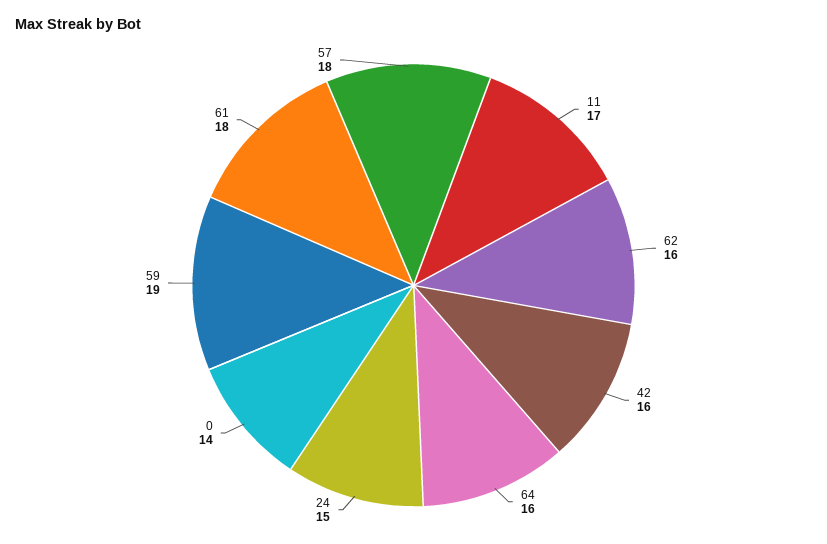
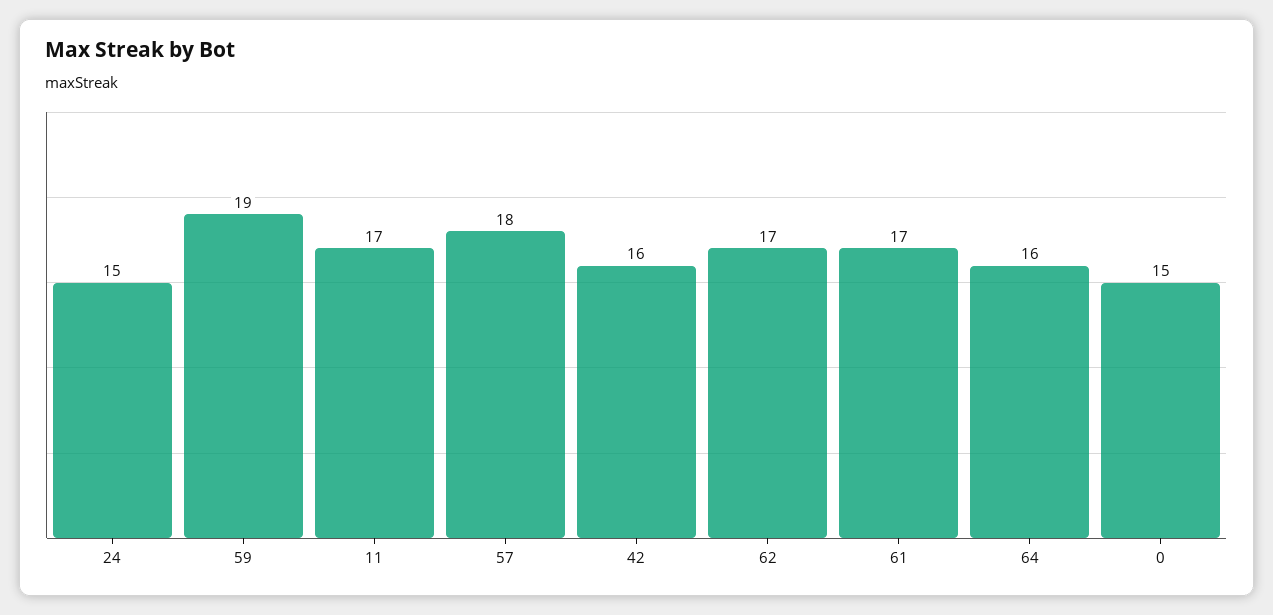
62: 16 -> 17
0: 14 -> 15
61: 18 -> 17

